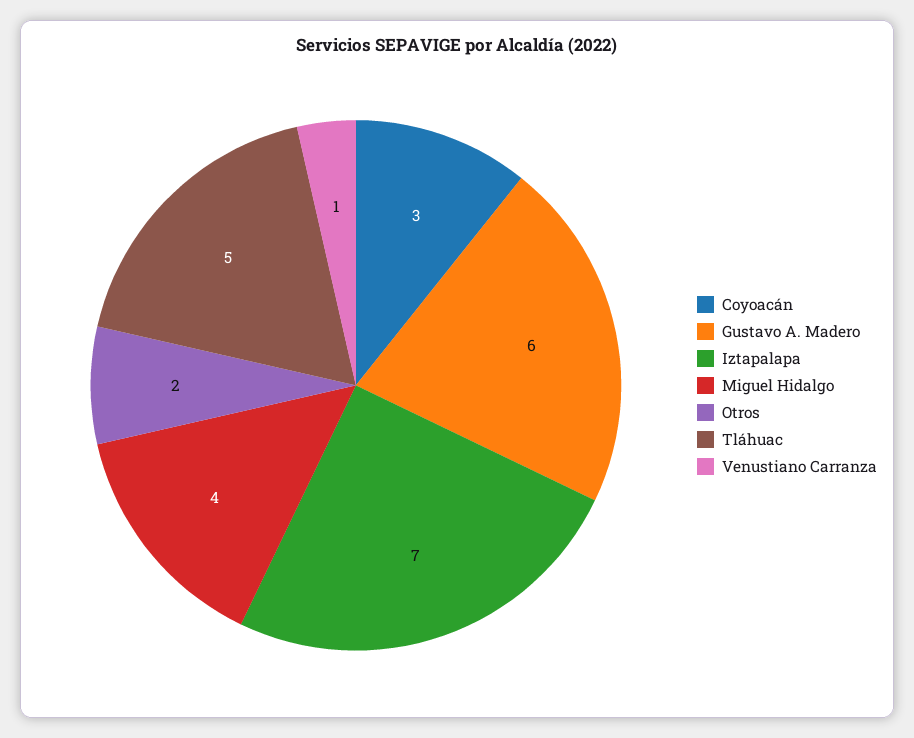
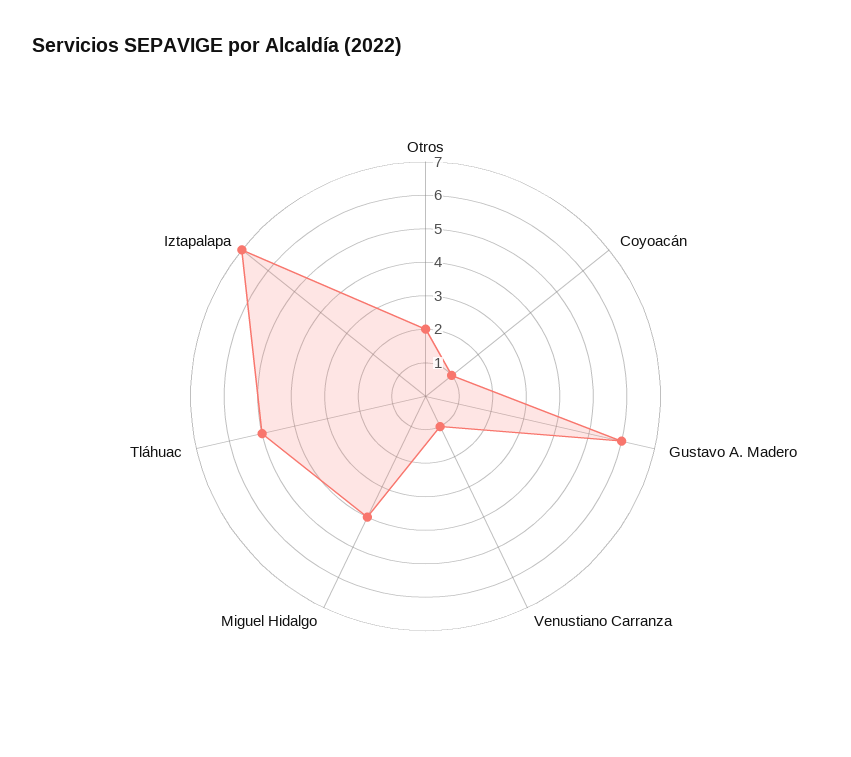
Coyoacán: 3 -> 1

